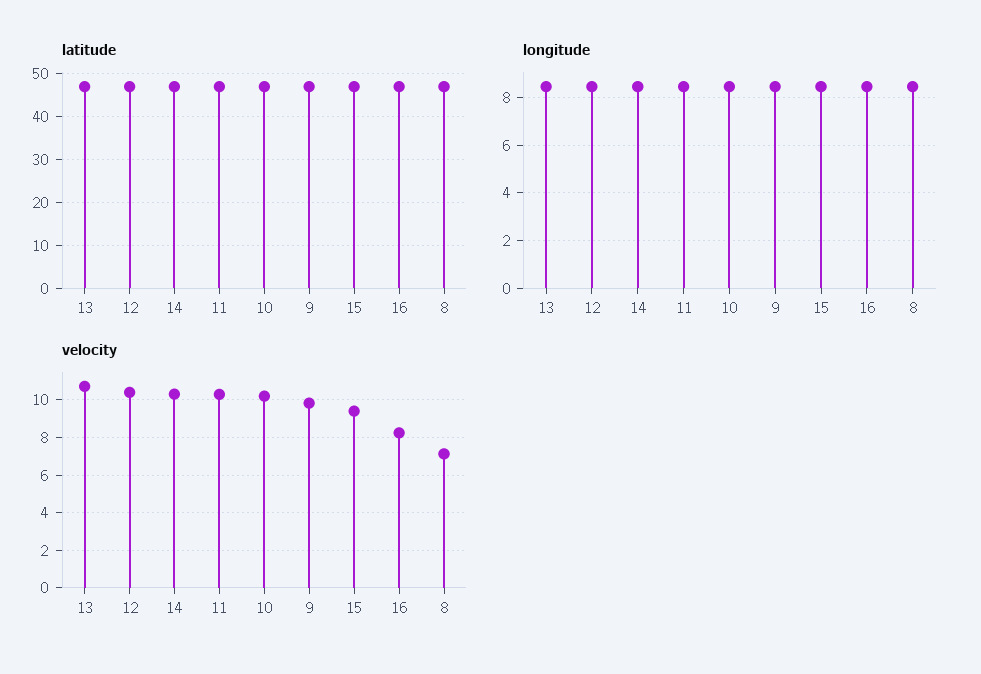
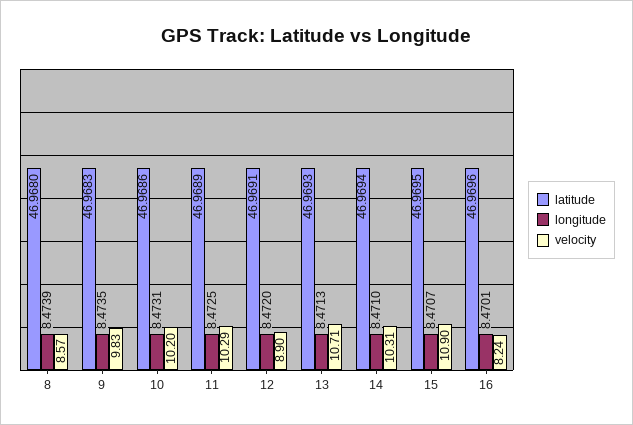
velocity, 12: 10.5 -> 8.9
velocity, 15: 9.5 -> 10.9
velocity, 8: 7 -> 8.57

